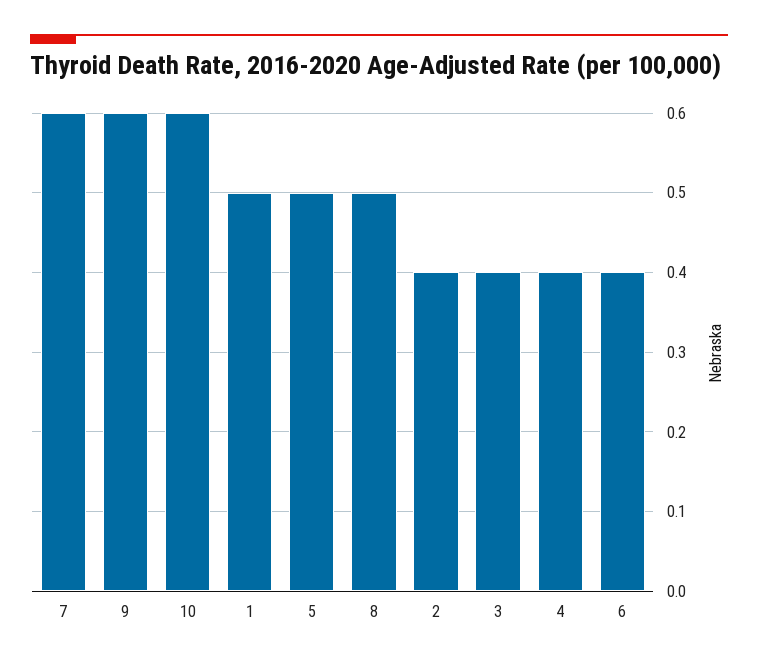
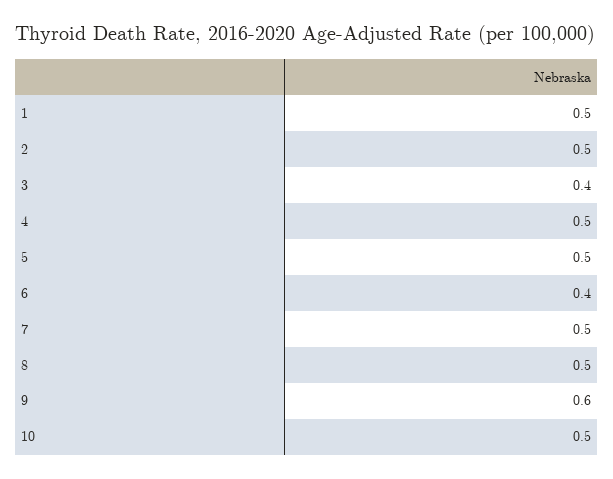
7: 0.6 -> 0.5
10: 0.6 -> 0.5
2: 0.4 -> 0.5
4: 0.4 -> 0.5

